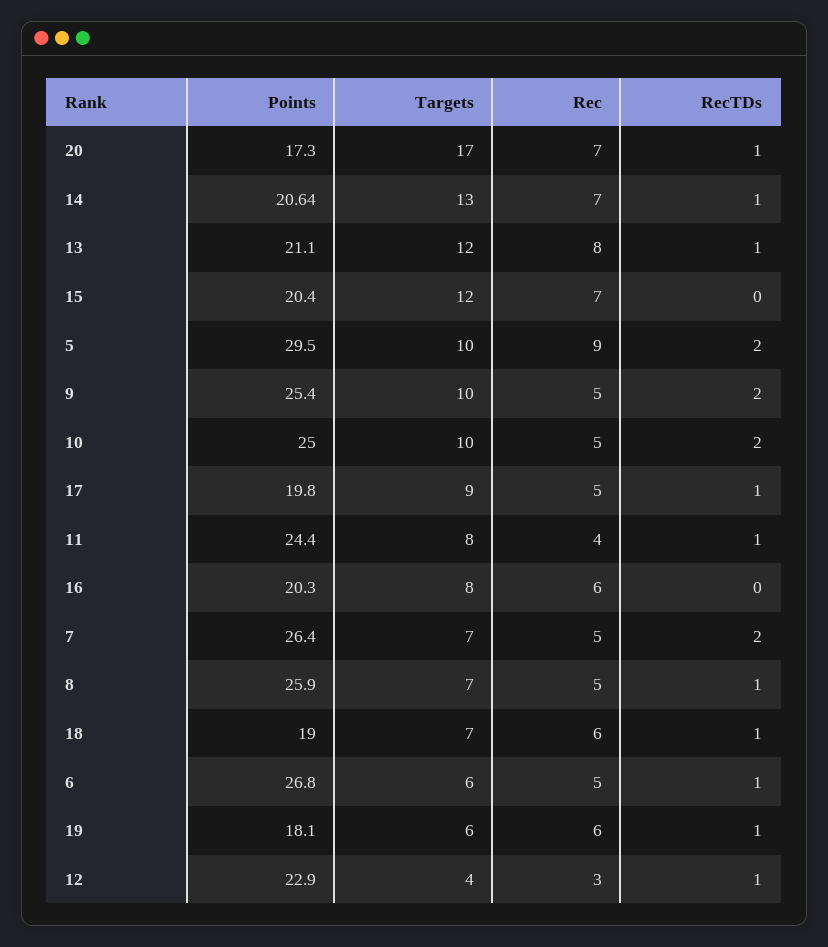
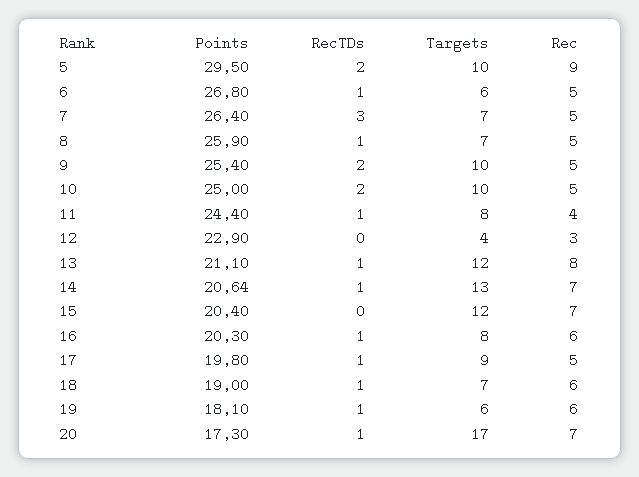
RecTDs, 16: 0 -> 1
RecTDs, 7: 2 -> 3
RecTDs, 12: 1 -> 0

